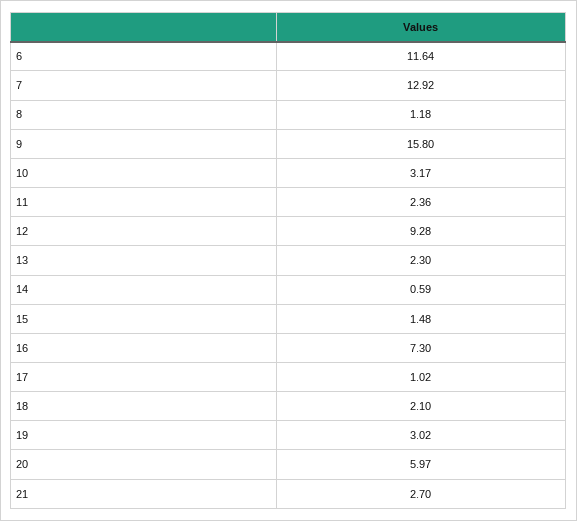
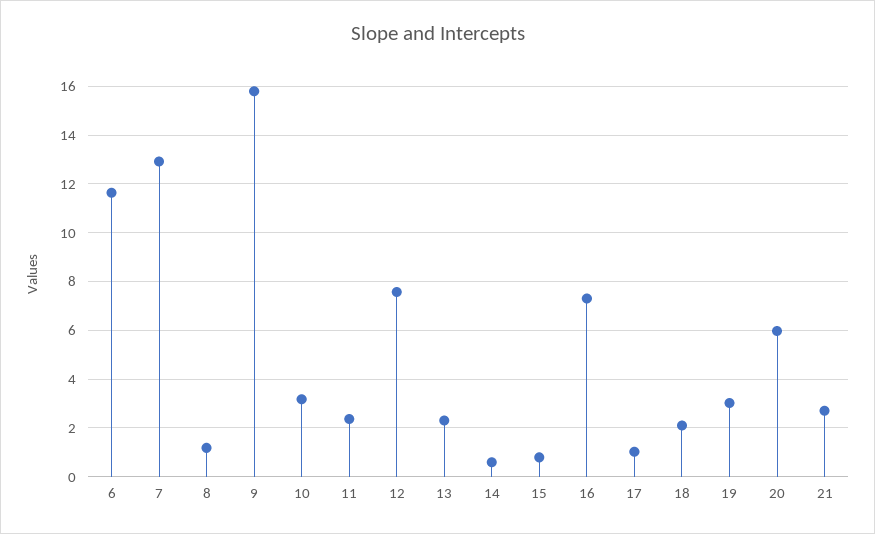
12: 9.28 -> 7.5
15: 1.48 -> 0.75

